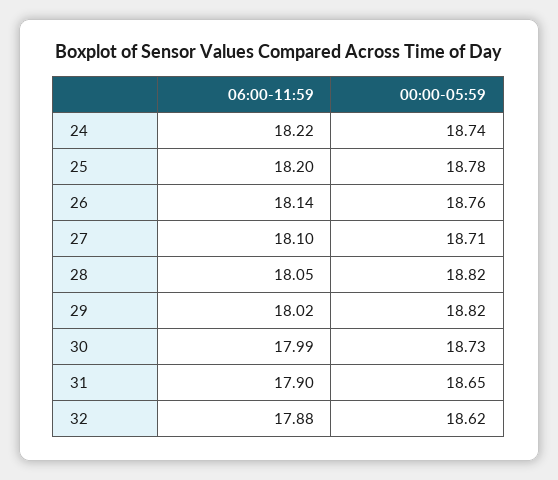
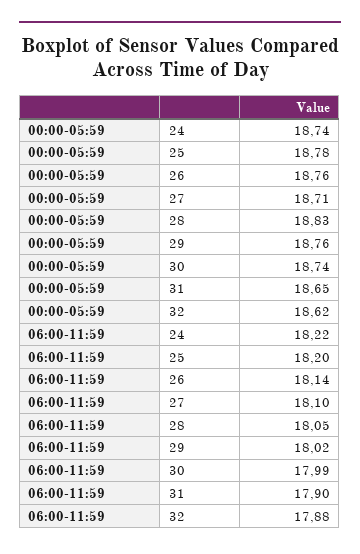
00:00-05:59, 28: 18.82 -> 18.83
00:00-05:59, 29: 18.82 -> 18.76
00:00-05:59, 30: 18.73 -> 18.74

